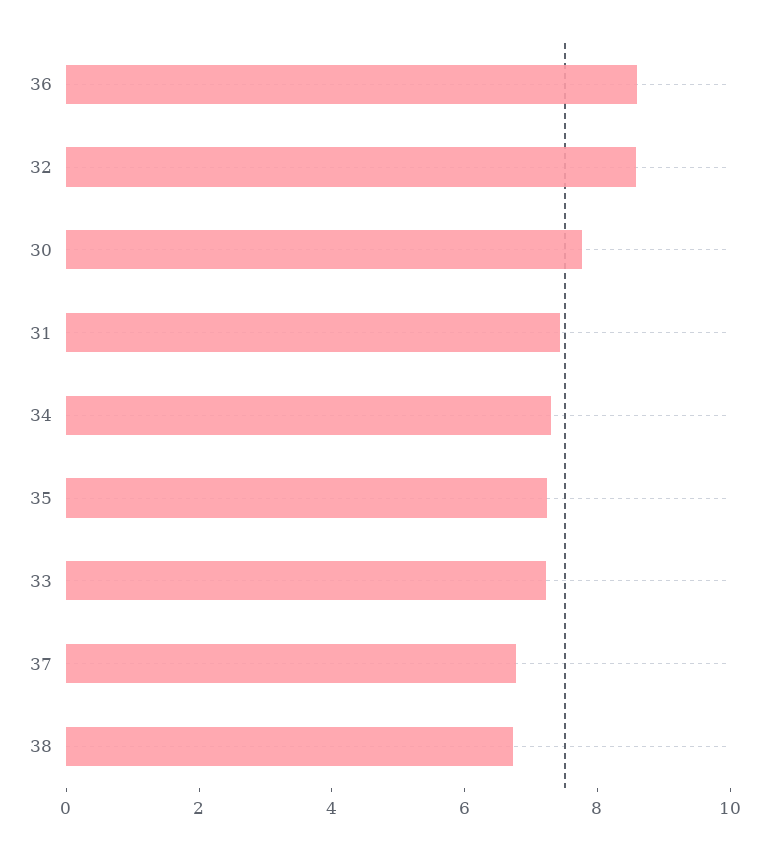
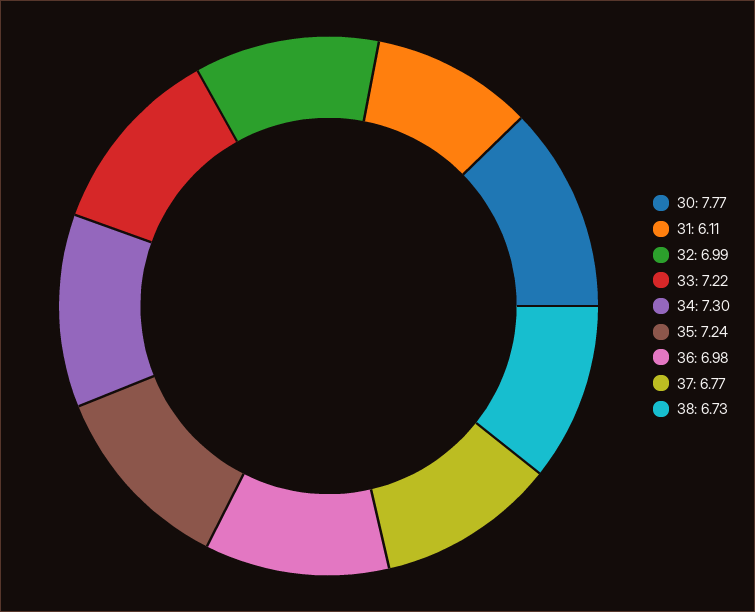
36: 8.5 -> 6.98
32: 8.5 -> 6.99
31: 7.5 -> 6.11

